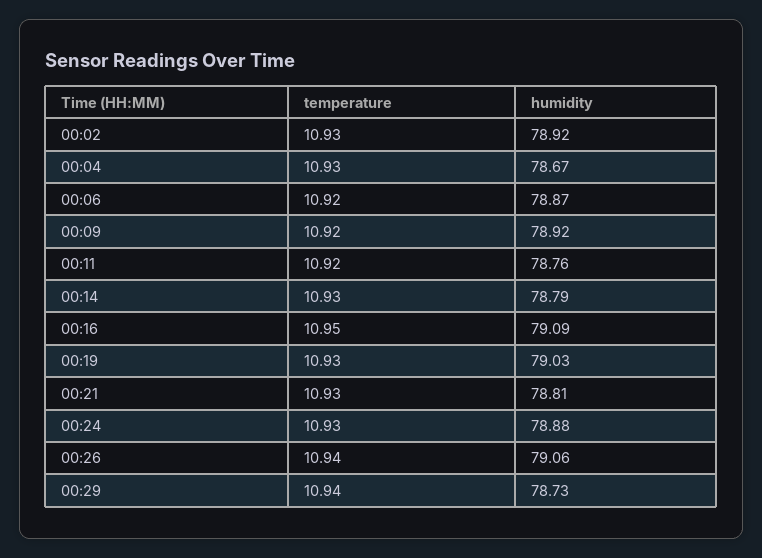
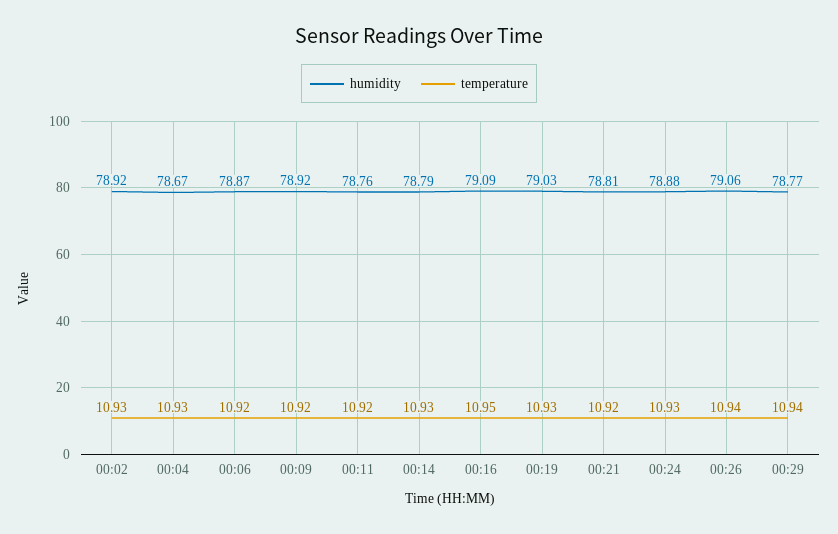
temperature, 00:21: 10.93 -> 10.92
humidity, 00:29: 78.73 -> 78.77

